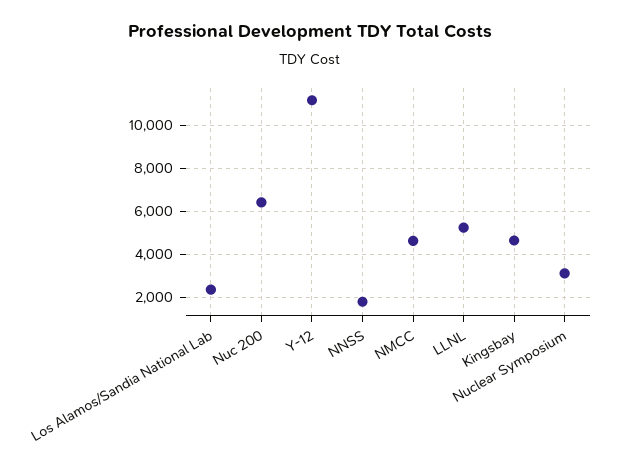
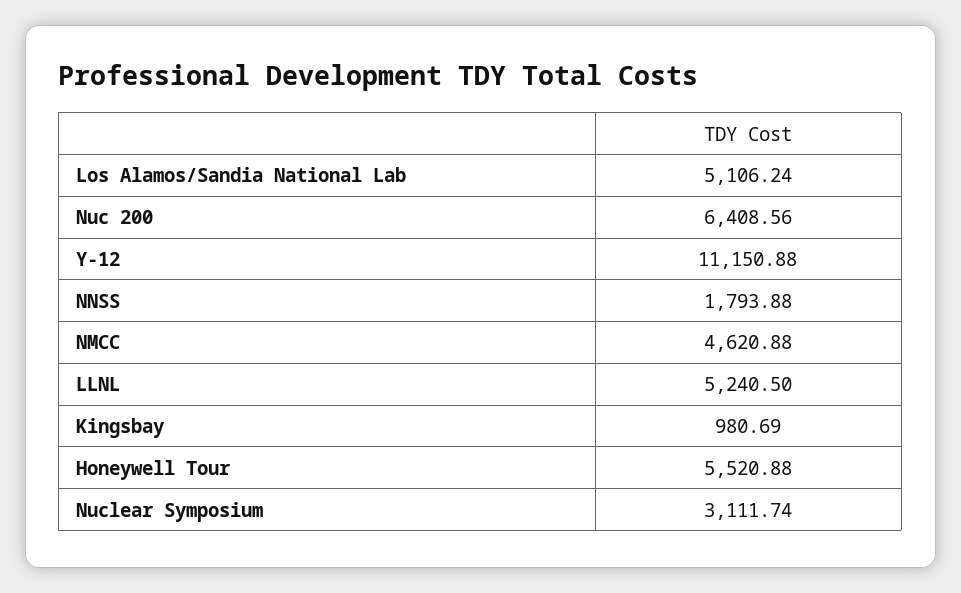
Los Alamos/Sandia National Lab: 2500 -> 5106.24
Kingsbay: 4500 -> 980.69
Honeywell Tour: none -> 5520.88

